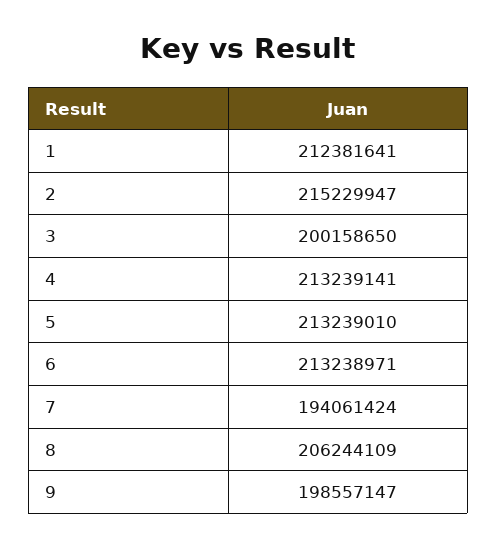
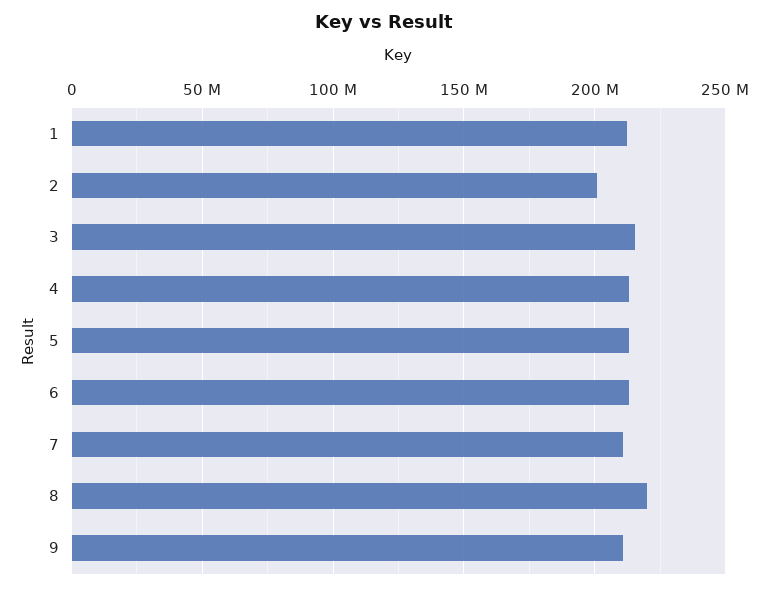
2: 215229947 -> 200000000
3: 200158650 -> 215000000
7: 194061424 -> 210000000
8: 206244109 -> 220000000
9: 198557147 -> 210000000

